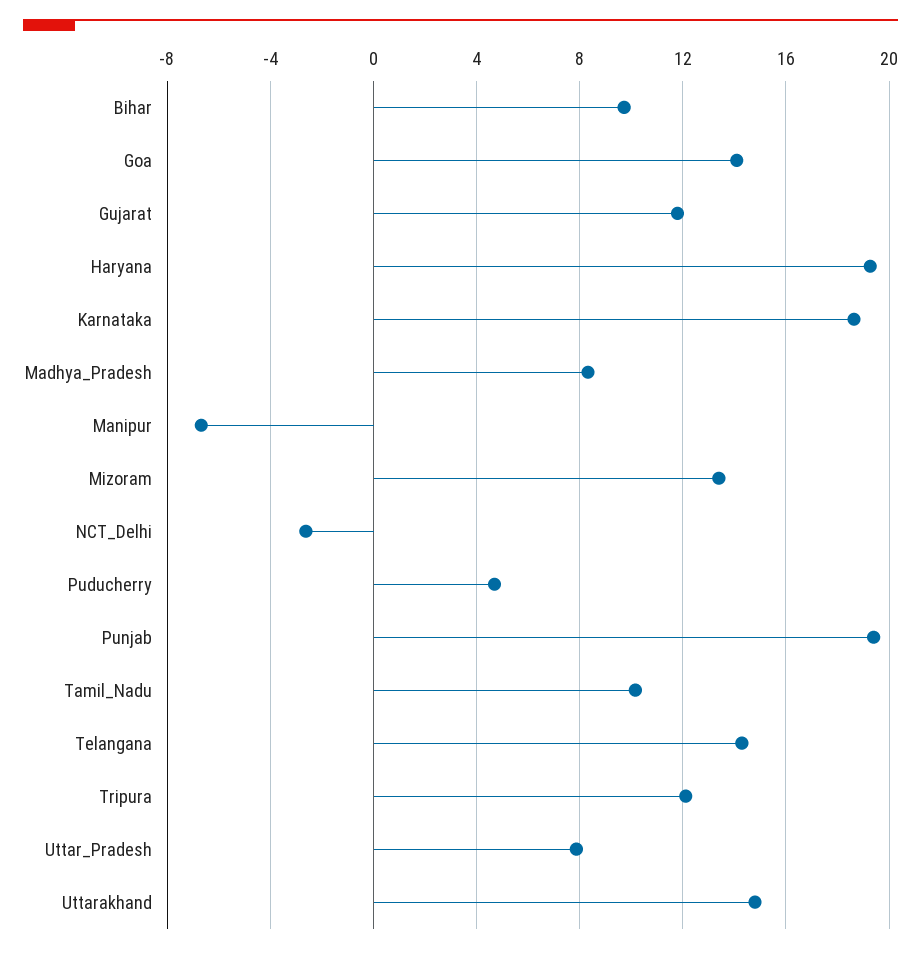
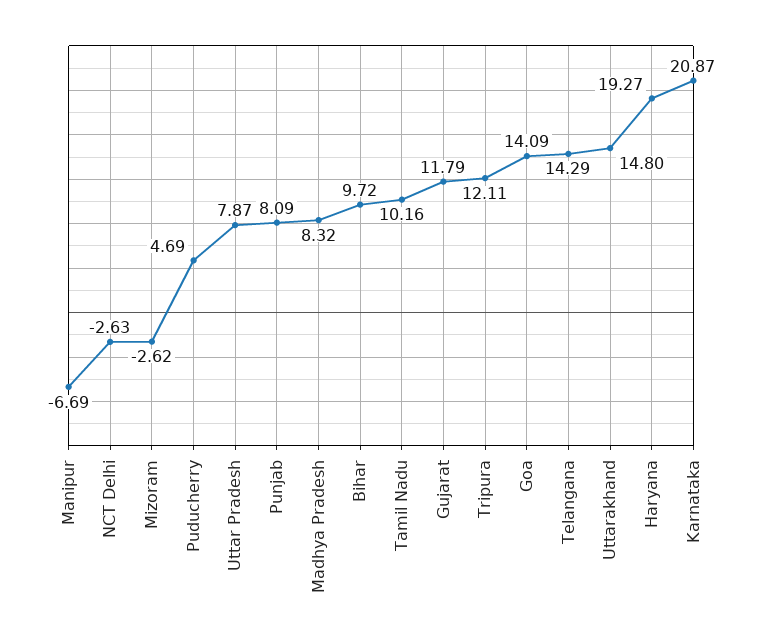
Karnataka: 18.5 -> 20.87
Mizoram: 13.5 -> -2.62
Punjab: 19.5 -> 8.09

